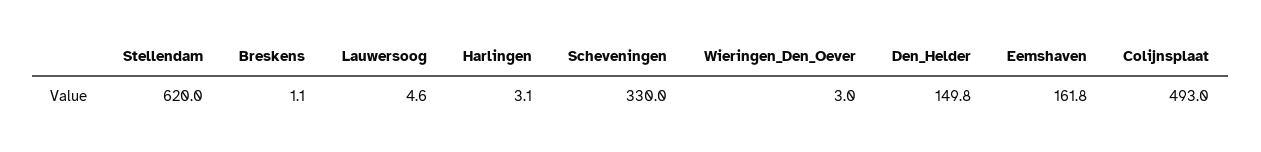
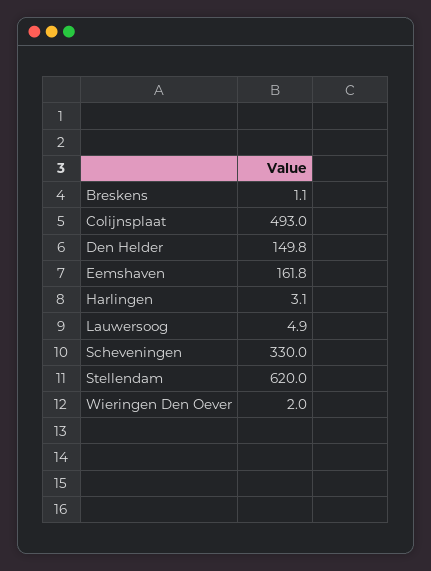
Lauwersoog: 4.6 -> 4.9
Wieringen_Den_Oever: 3 -> 2

